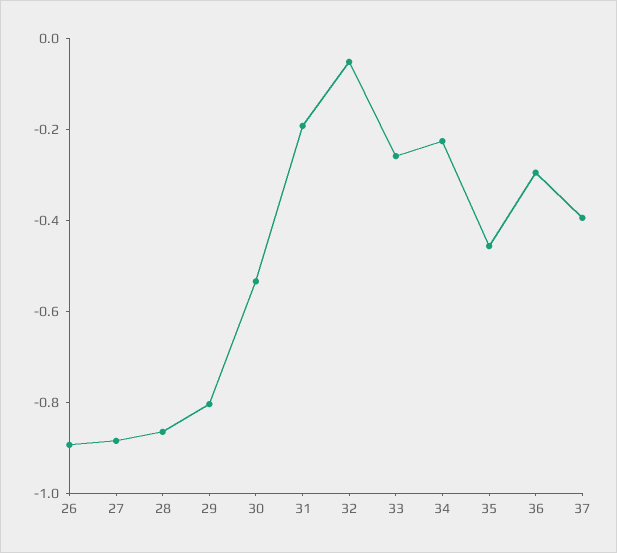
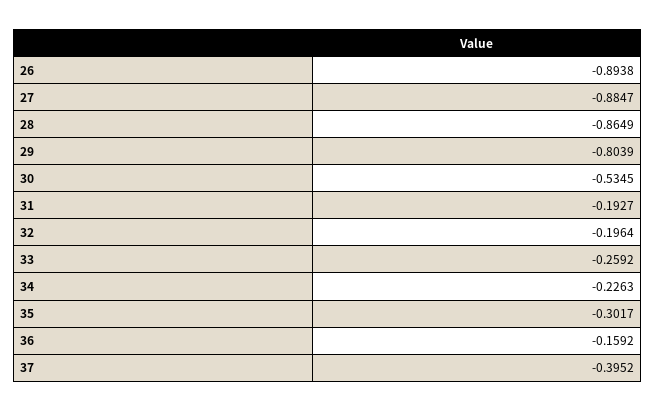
32: -0.05 -> -0.1964
35: -0.45 -> -0.3017
36: -0.3 -> -0.1592

